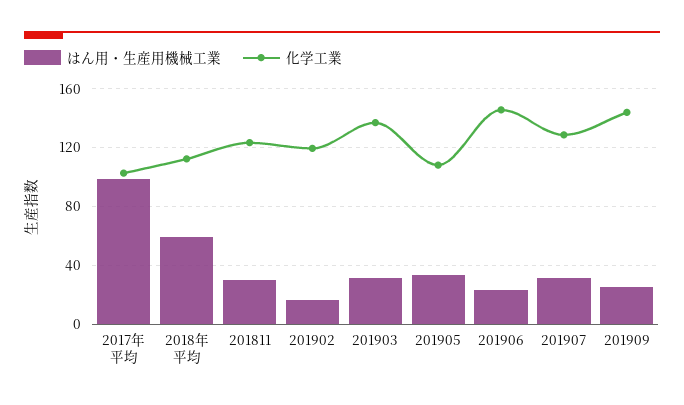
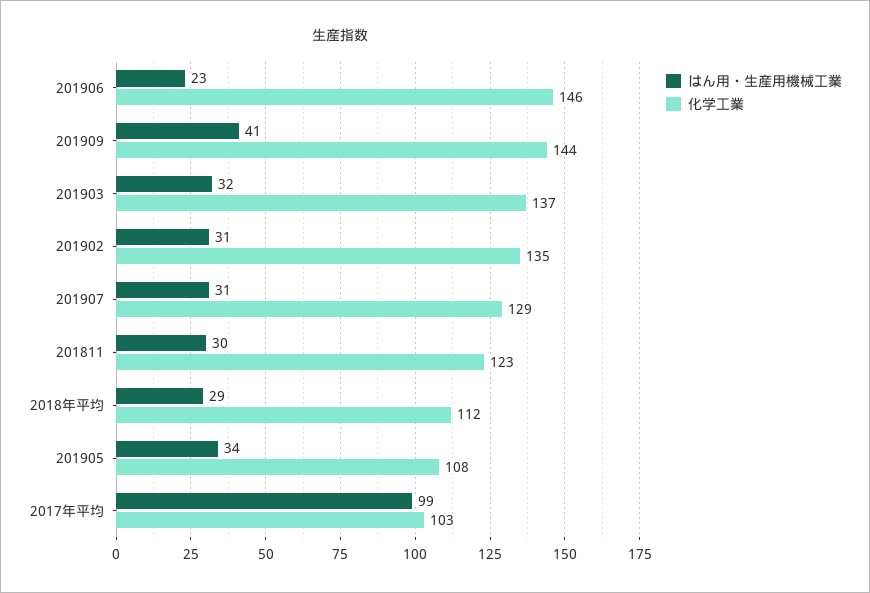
はん用・生産用機械工業, 2018年平均: 60 -> 29
はん用・生産用機械工業, 201902: 15 -> 31
化学工業, 201902: 120 -> 135
はん用・生産用機械工業, 201909: 25 -> 41

